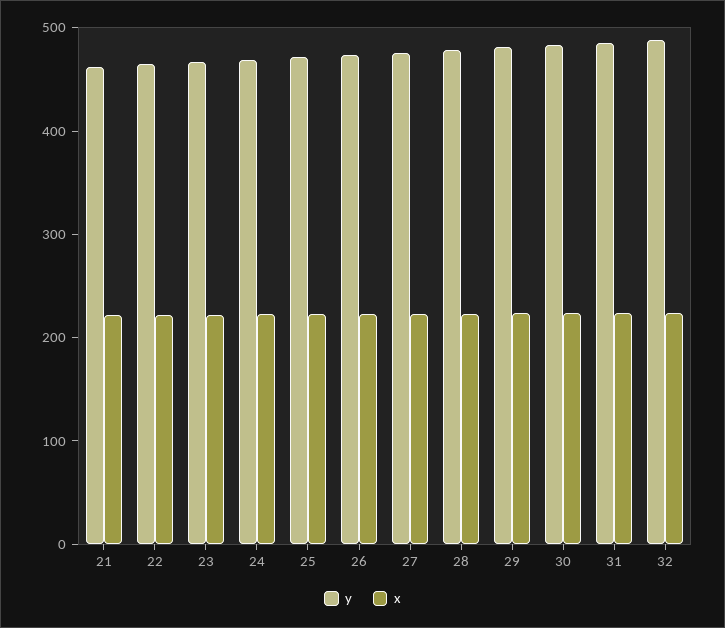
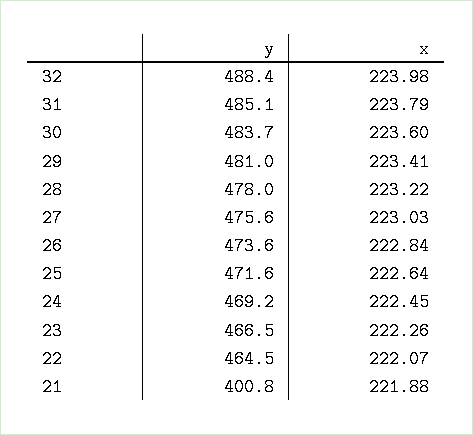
y, 21: 460 -> 400.8

